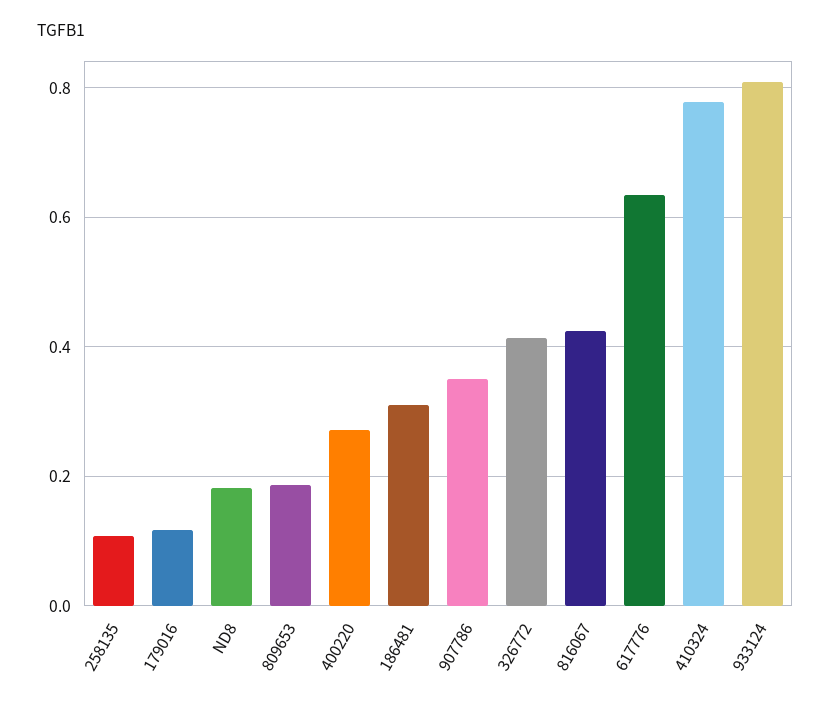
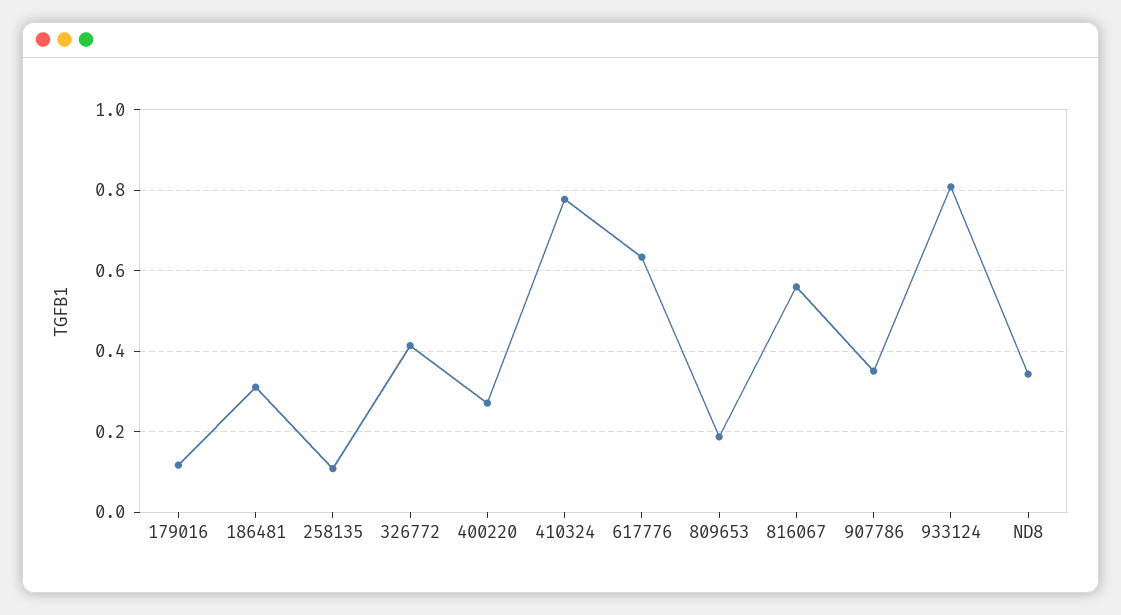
ND8: 0.18 -> 0.34
816067: 0.42 -> 0.56

